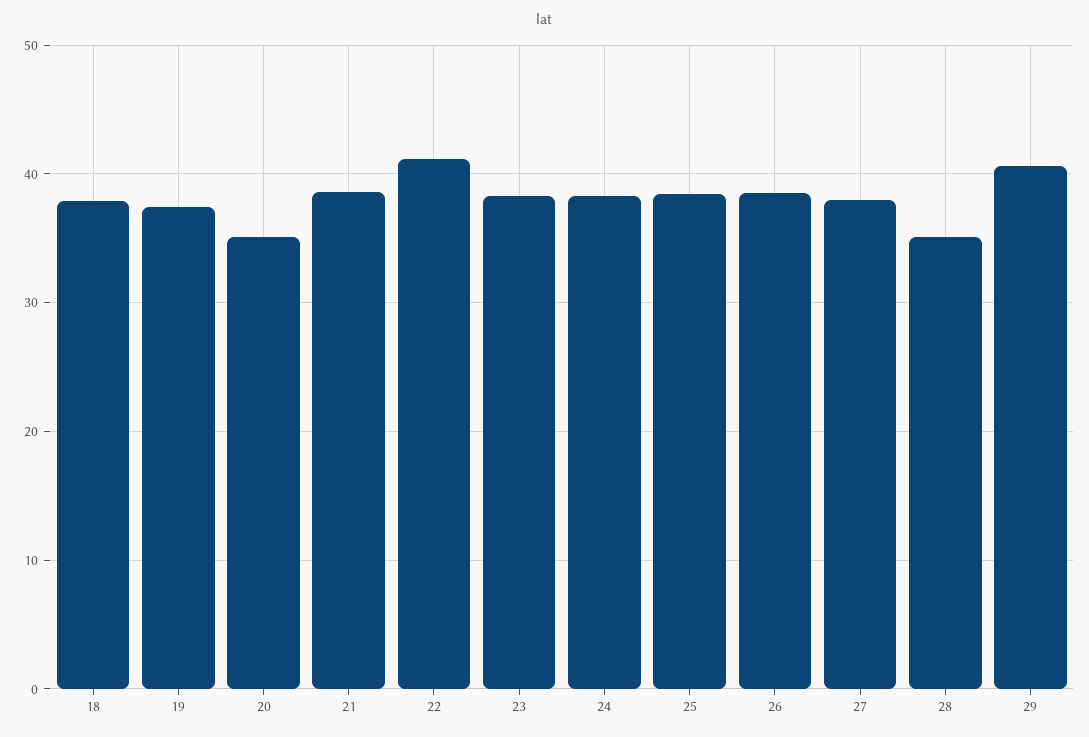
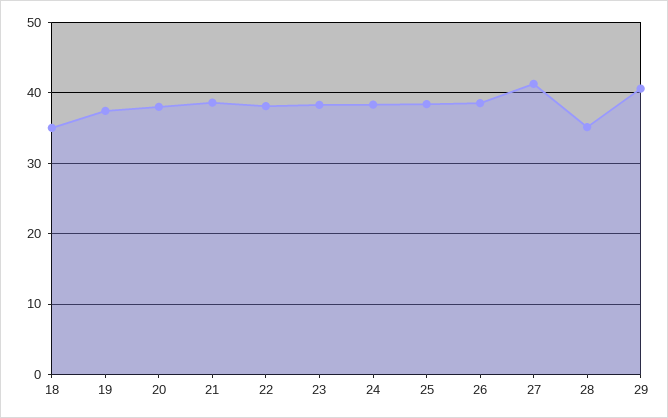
18: 38 -> 35
20: 35 -> 38
22: 41 -> 38
27: 38 -> 41

